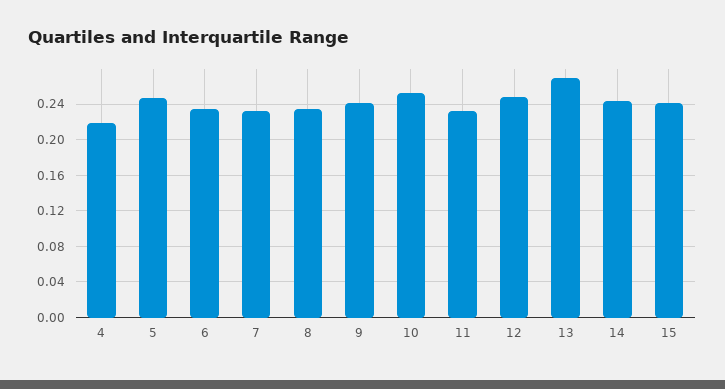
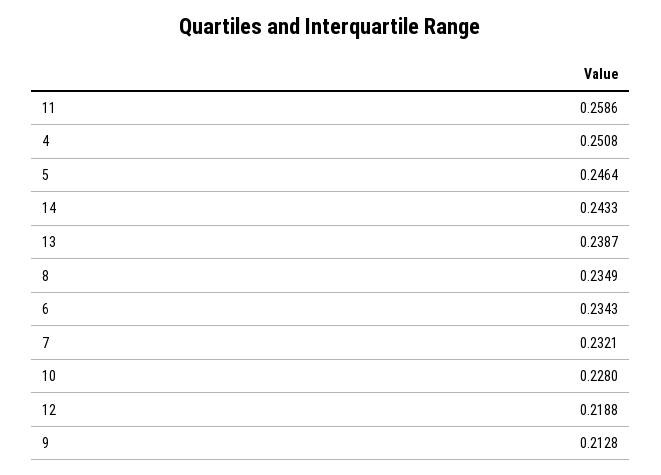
4: 0.22 -> 0.2508
9: 0.24 -> 0.2128
10: 0.25 -> 0.228
11: 0.23 -> 0.2586
12: 0.25 -> 0.2188
13: 0.27 -> 0.2387
15: 0.24 -> none

